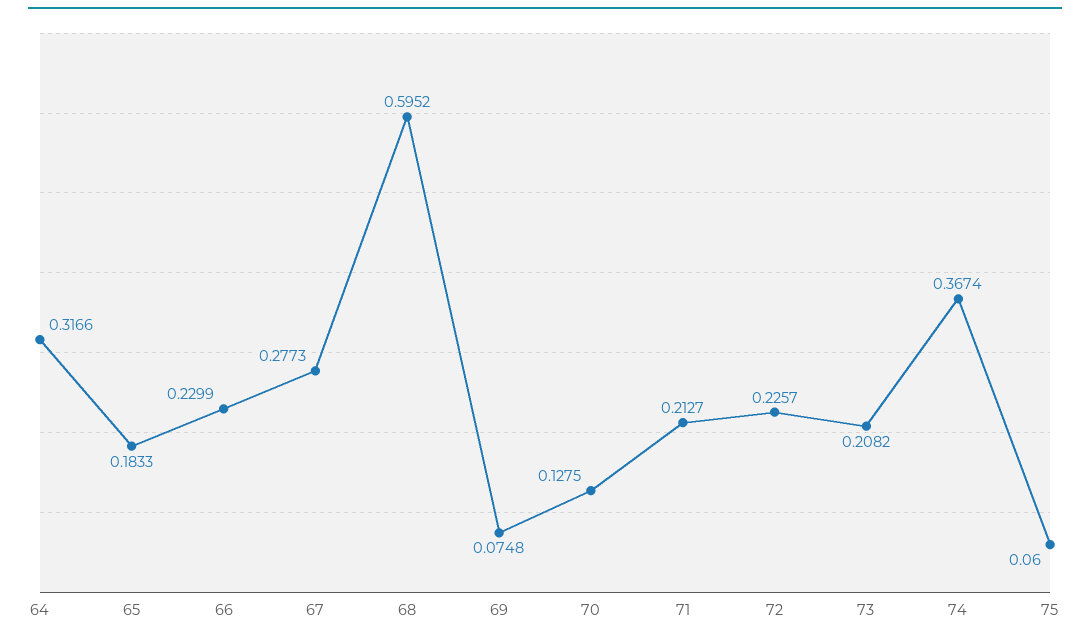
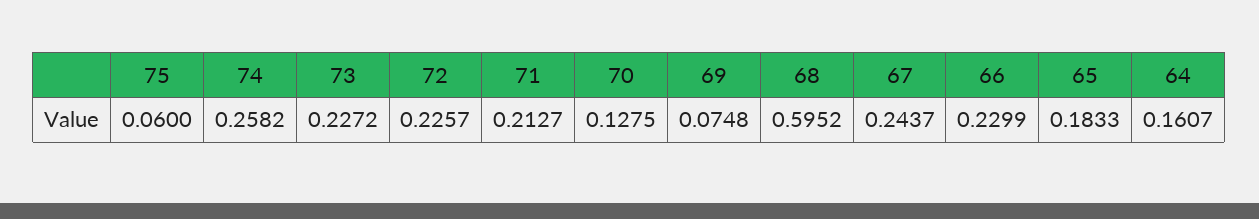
64: 0.3166 -> 0.1607
67: 0.2773 -> 0.2437
73: 0.2082 -> 0.2272
74: 0.3674 -> 0.2582

